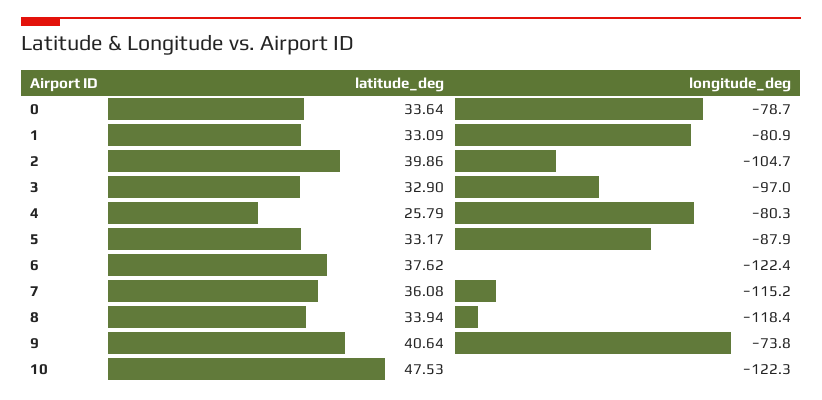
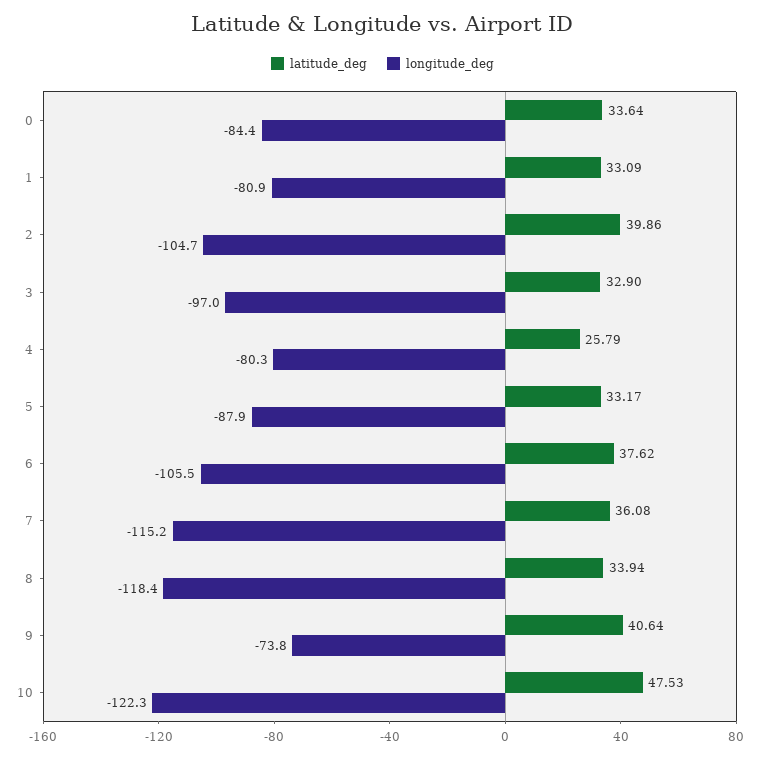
longitude_deg, 0: -78.7 -> -84.4
longitude_deg, 6: -122.4 -> -105.5

